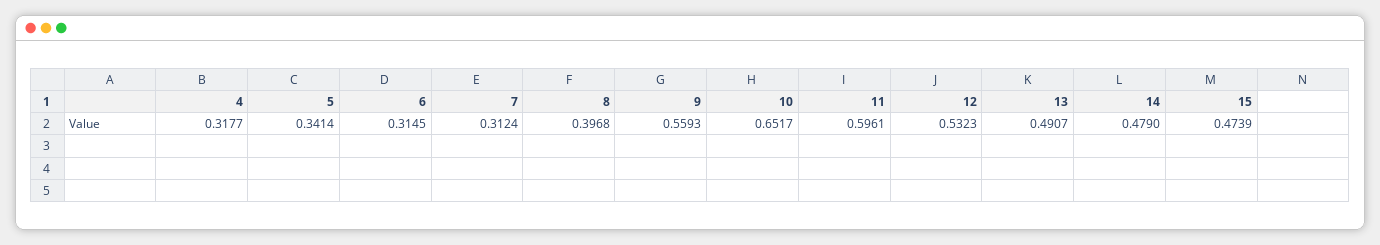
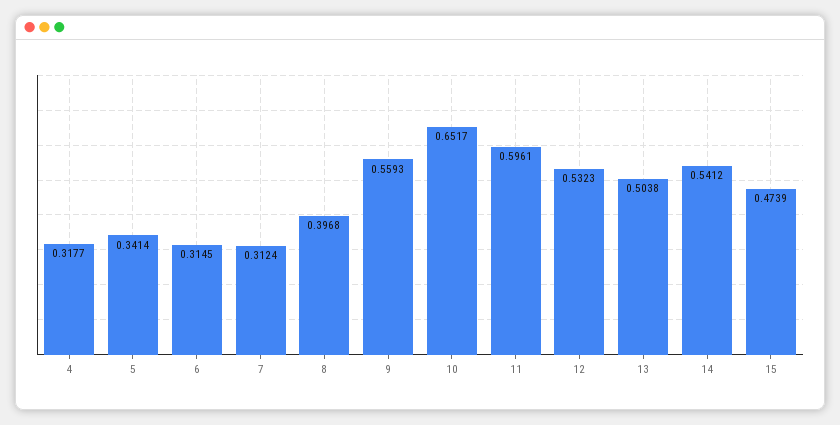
13: 0.4907 -> 0.5038
14: 0.479 -> 0.5412

